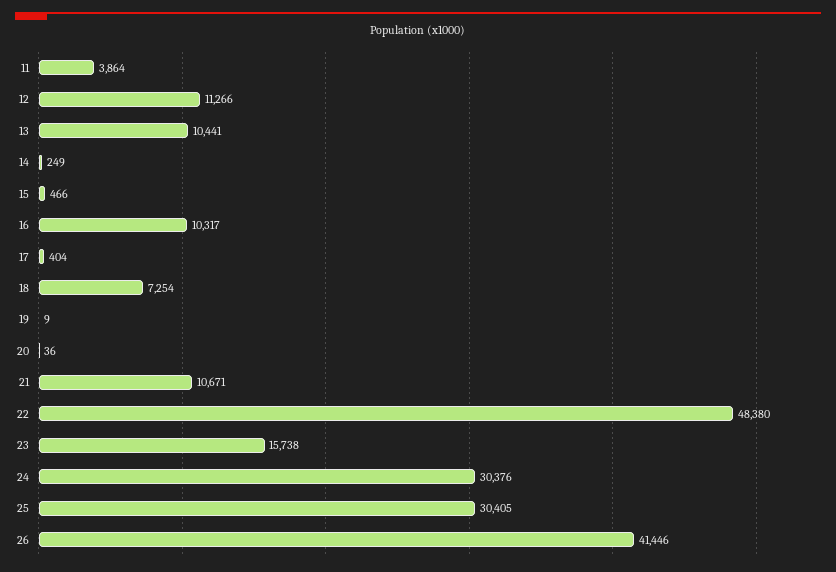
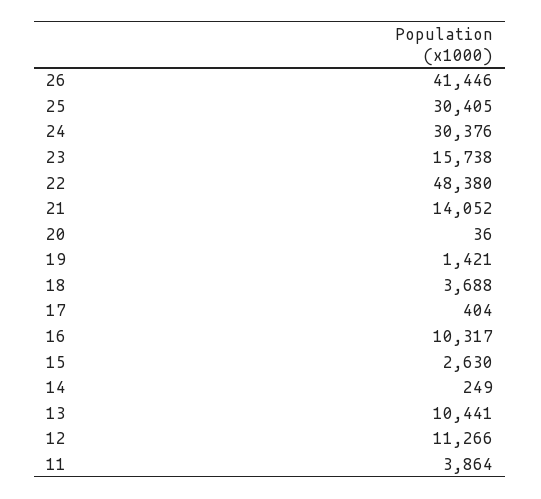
15: 466 -> 2630
18: 7254 -> 3688
19: 9 -> 1421
21: 10671 -> 14052

